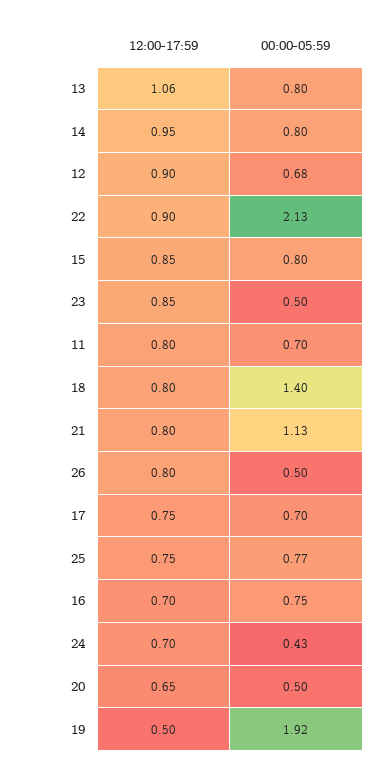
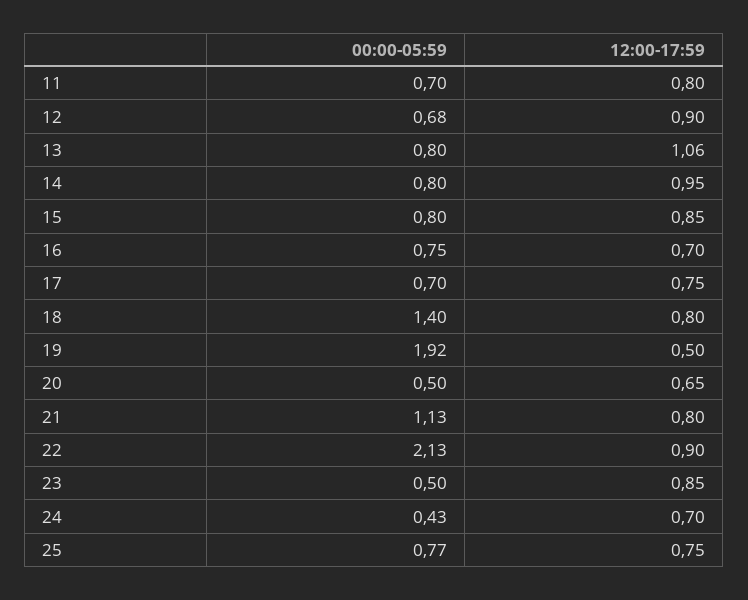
12:00-17:59, 26: 0.8 -> none
00:00-05:59, 26: 0.5 -> none

